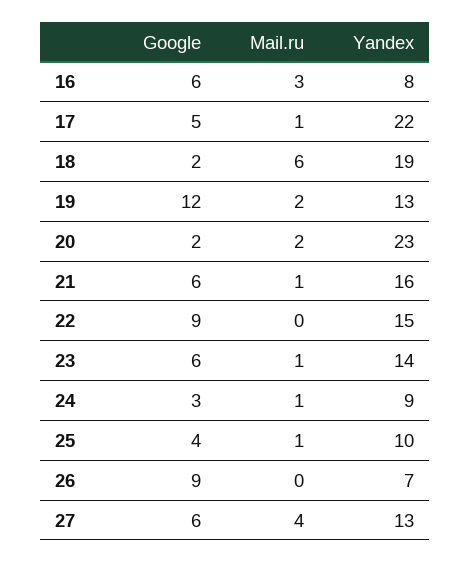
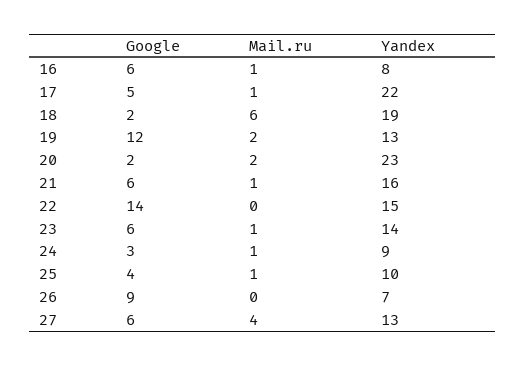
Mail.ru, 16: 3 -> 1
Google, 22: 9 -> 14

